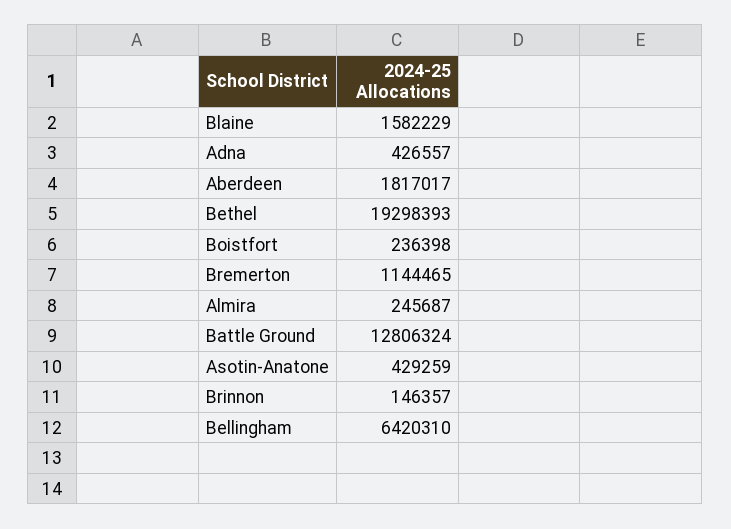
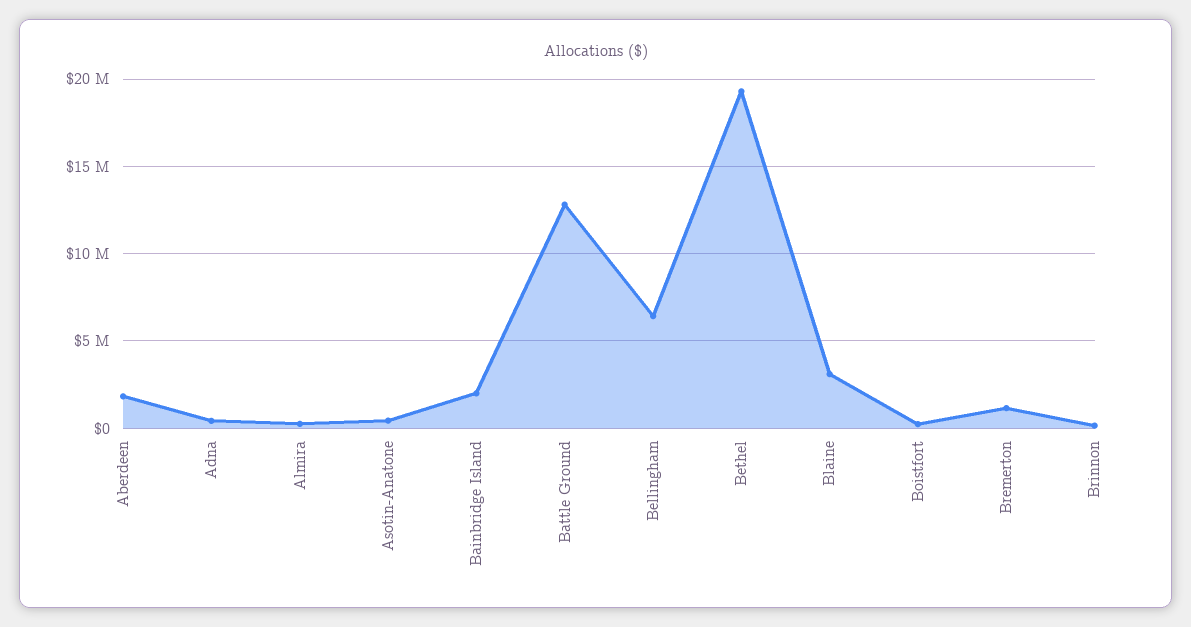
Blaine: 1582229 -> 3000000
Bainbridge Island: none -> 2000000

